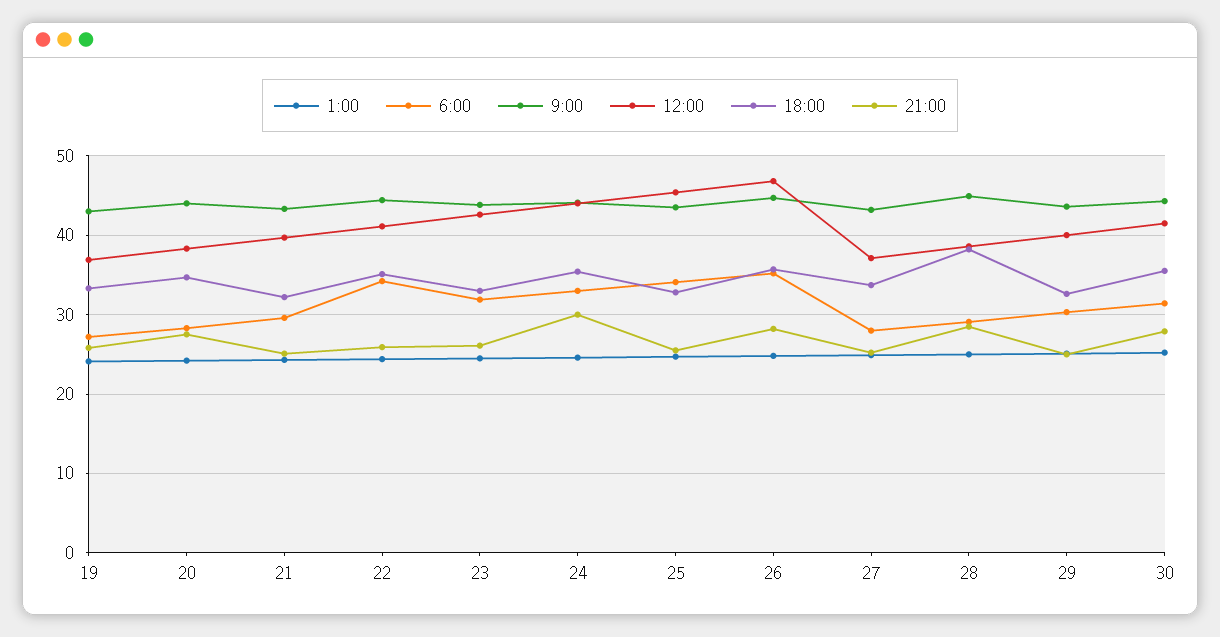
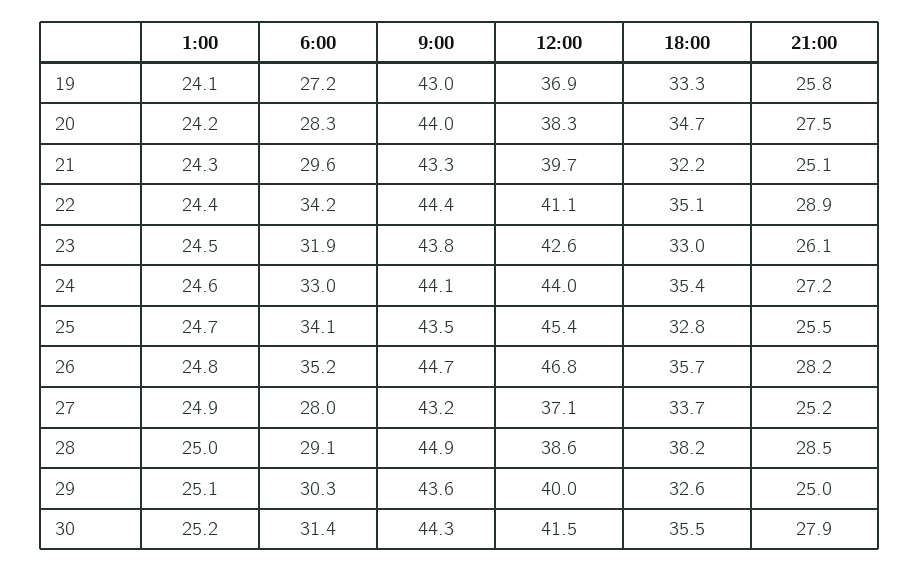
21:00, 22: 26 -> 28.9
21:00, 24: 30 -> 27.2

